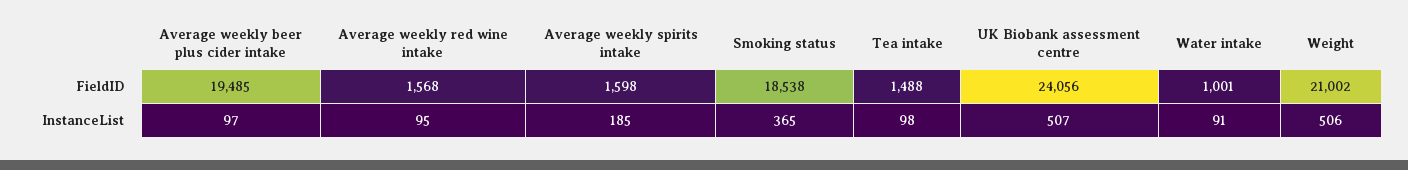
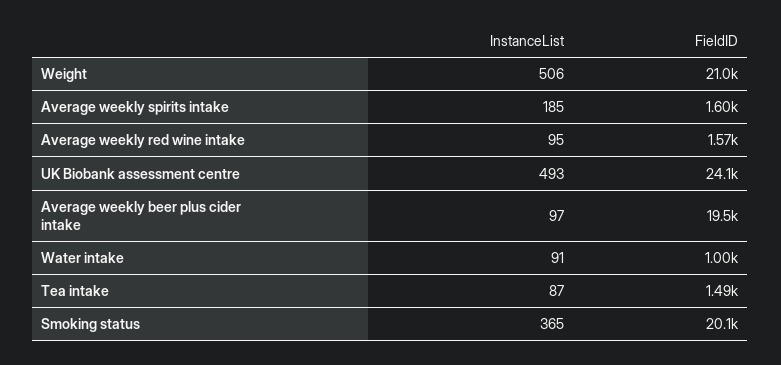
Smoking status, FieldID: 18538 -> 20100
Tea intake, InstanceList: 98 -> 87
UK Biobank assessment centre, InstanceList: 507 -> 493

